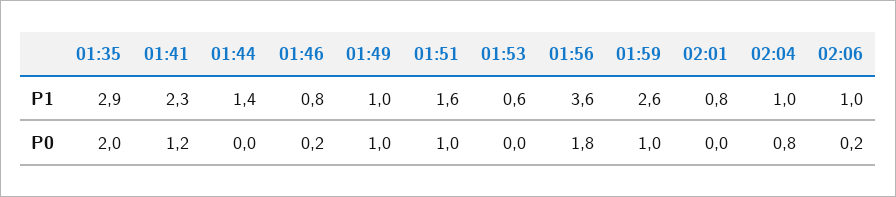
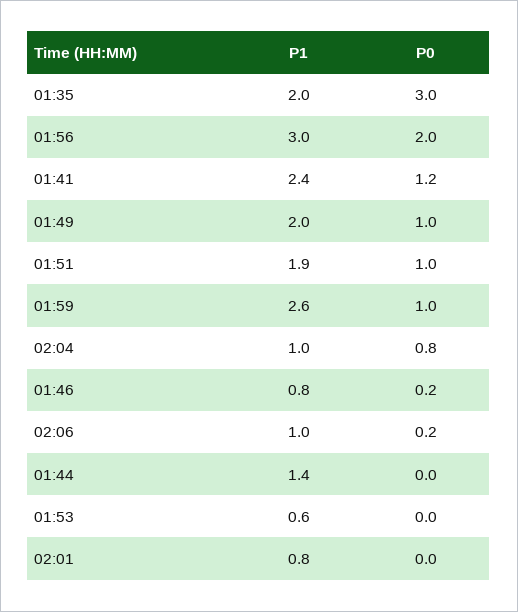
01:35, P1: 2.9 -> 2
01:41, P1: 2.3 -> 2.4
01:49, P1: 1 -> 2
01:51, P1: 1.6 -> 1.9
01:56, P1: 3.6 -> 3
01:35, P0: 2 -> 3
01:56, P0: 1.8 -> 2

